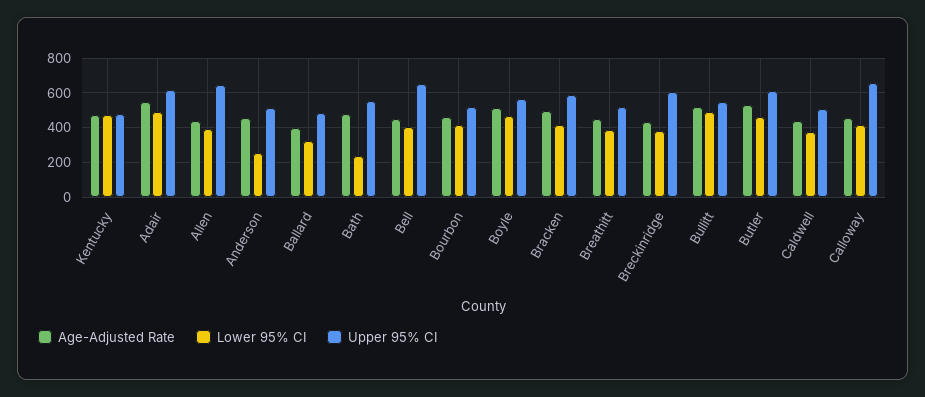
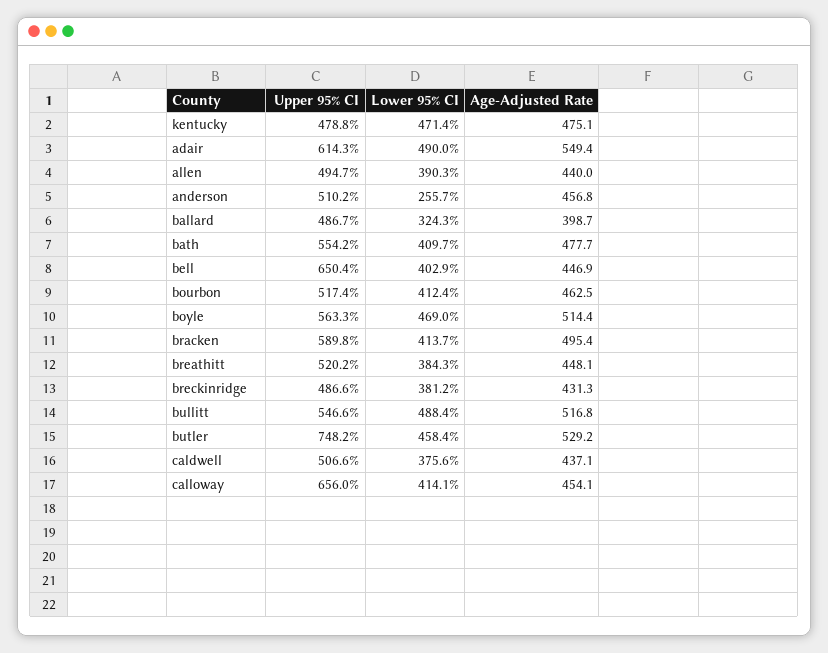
Upper 95% CI, Allen: 650 -> 494.7
Lower 95% CI, Bath: 250 -> 409.7
Upper 95% CI, Breckinridge: 600 -> 486.6
Upper 95% CI, Butler: 600 -> 748.2

